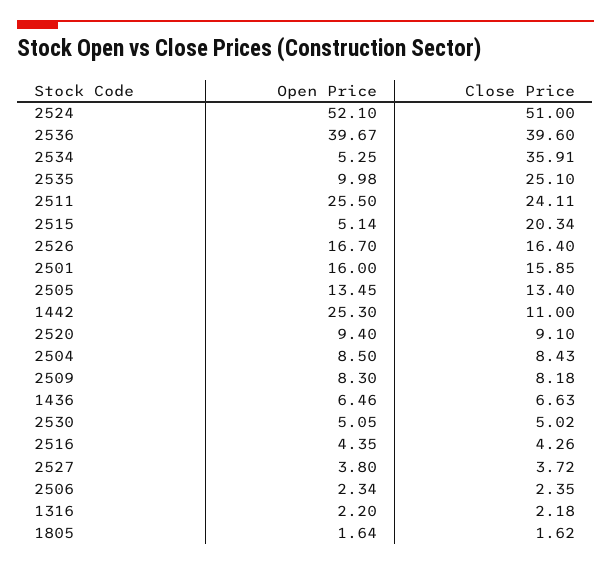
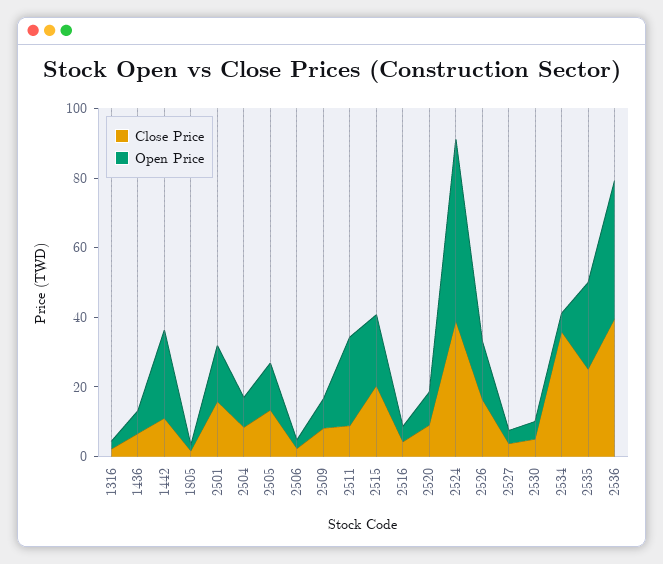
Close Price, 2524: 51 -> 40
Open Price, 2535: 9.98 -> 25
Close Price, 2511: 24.11 -> 10
Open Price, 2515: 5.14 -> 20

